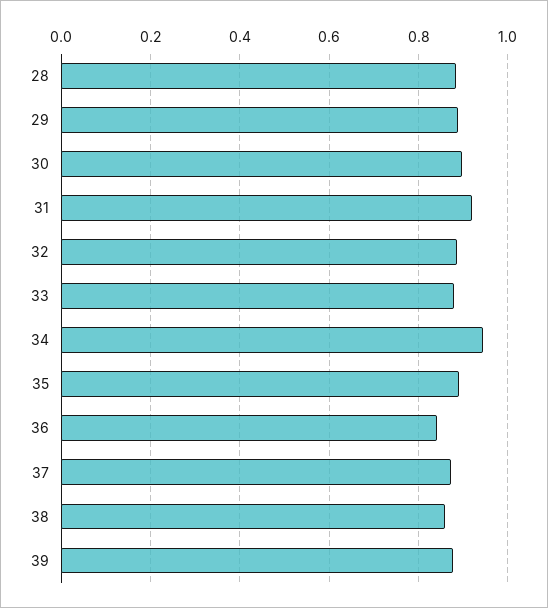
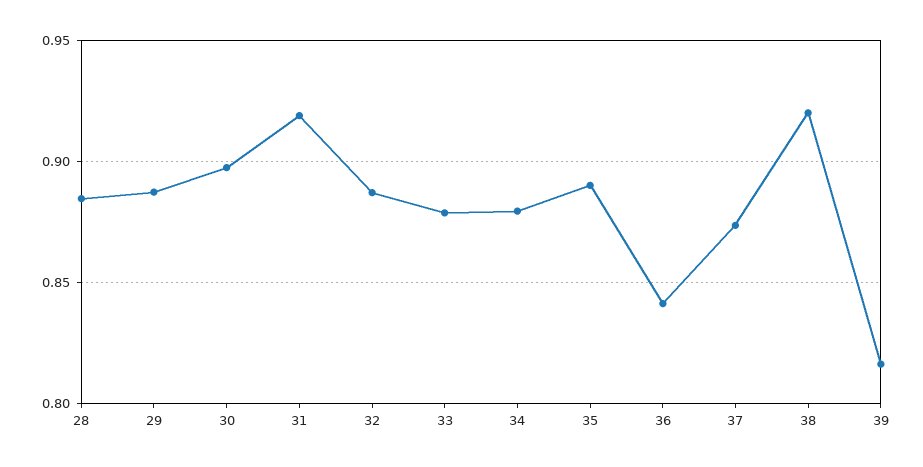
34: 0.94 -> 0.88
38: 0.86 -> 0.92
39: 0.88 -> 0.815

